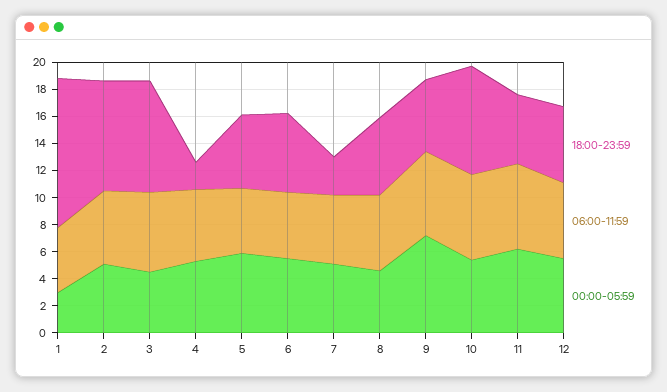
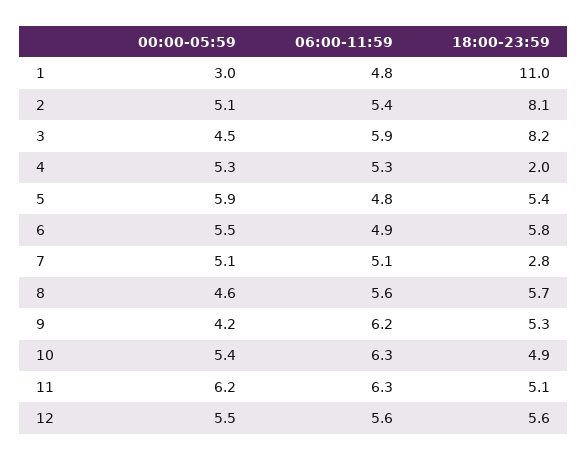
00:00-05:59, 9: 7 -> 4.2
18:00-23:59, 10: 8 -> 4.9

